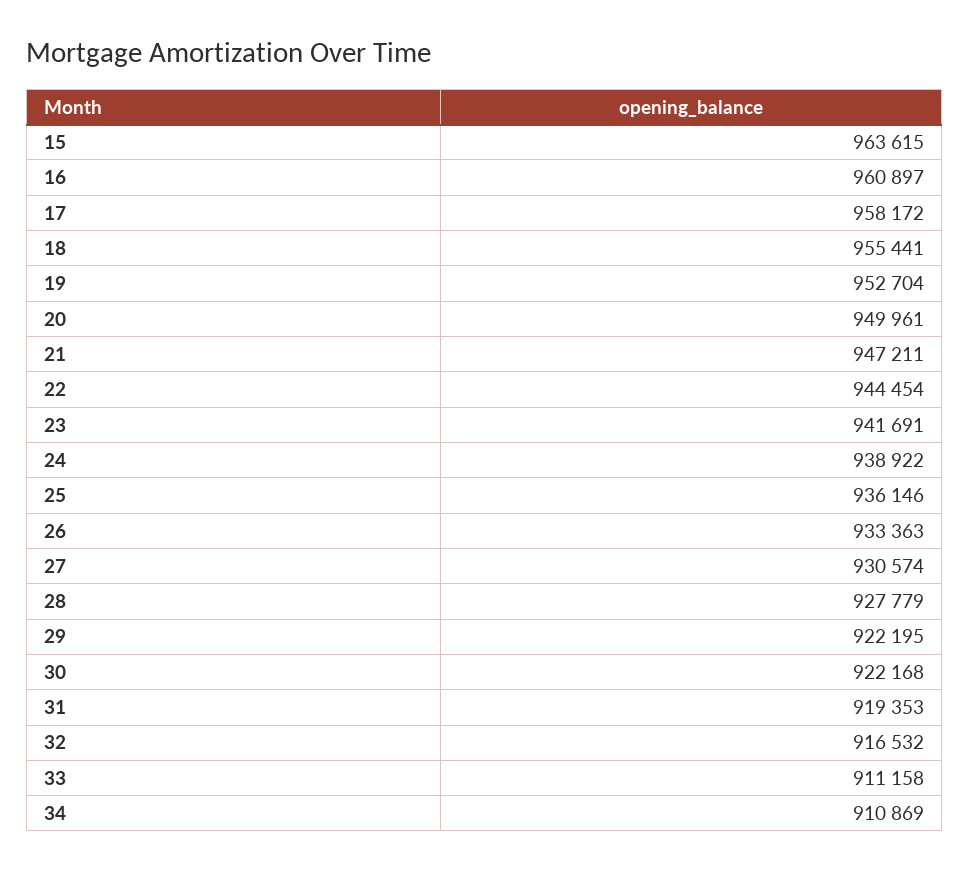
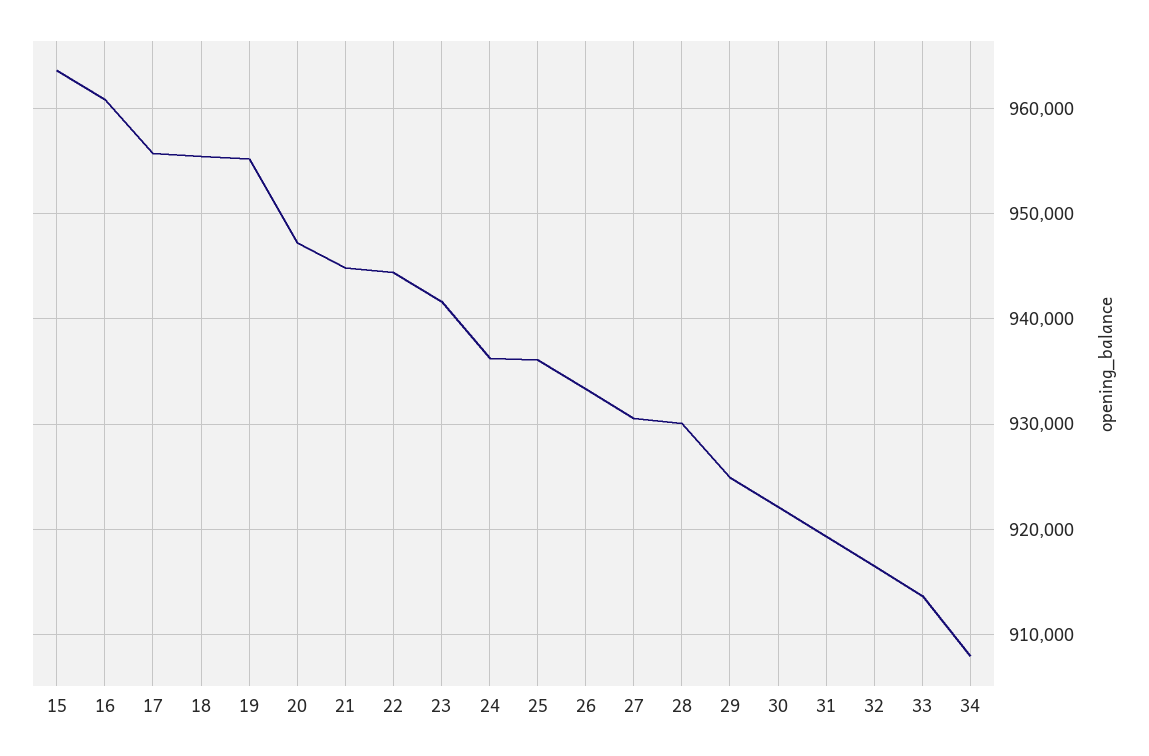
17: 958172 -> 956000
19: 952704 -> 955000
20: 949961 -> 947000
21: 947211 -> 945000
24: 938922 -> 936000
28: 927779 -> 930000
29: 922195 -> 925000
33: 911158 -> 914000
34: 910869 -> 908000

